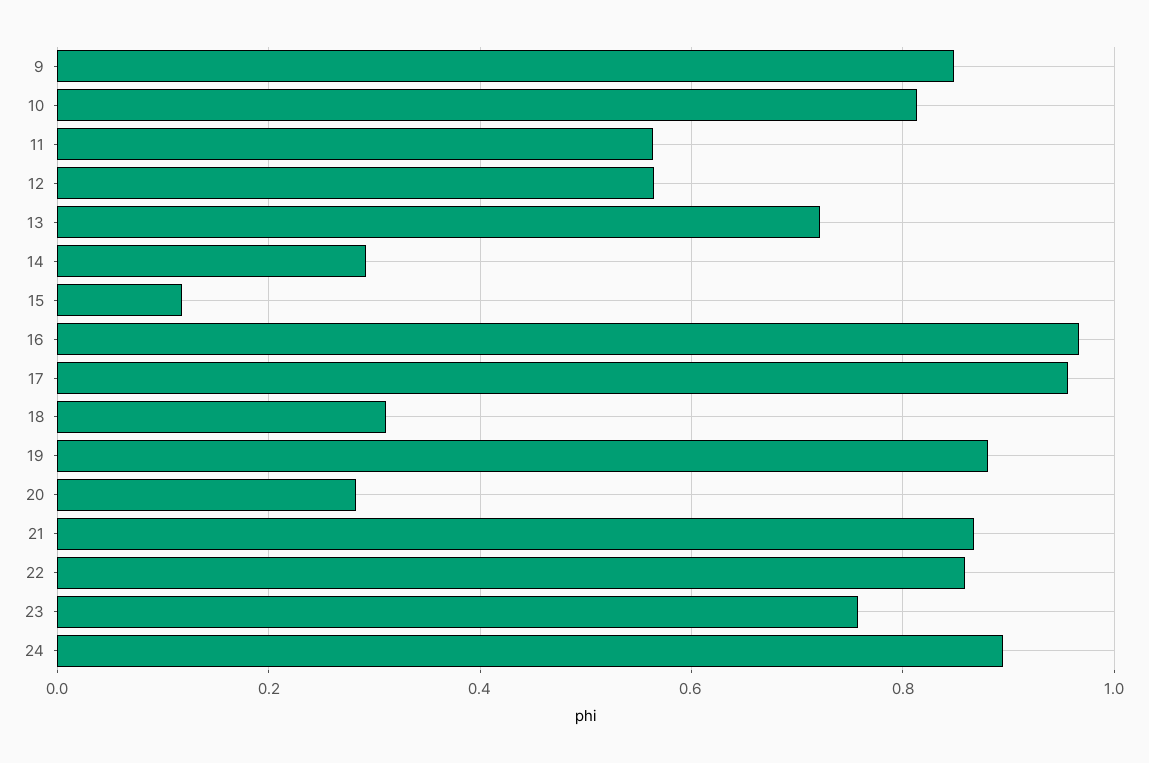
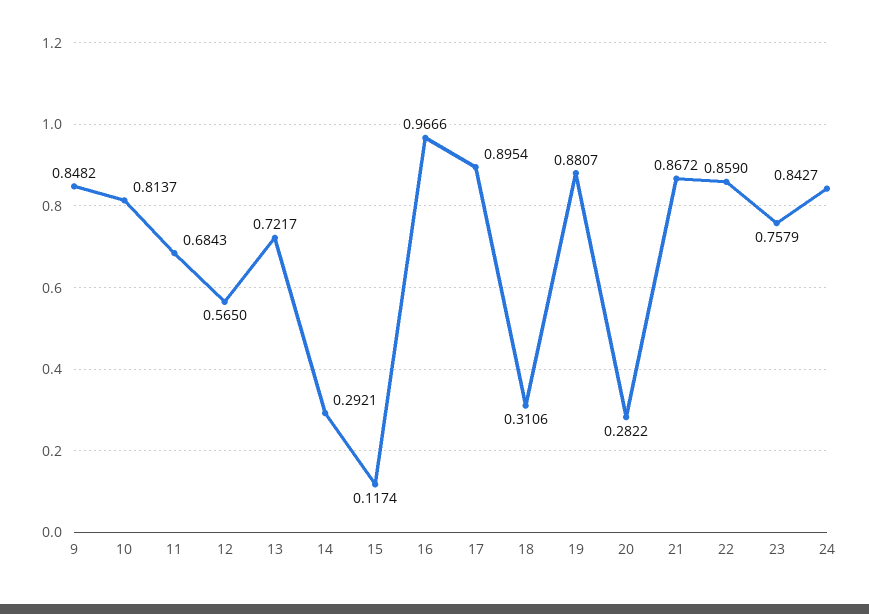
11: 0.56 -> 0.6843
17: 0.96 -> 0.8954
24: 0.9 -> 0.8427

